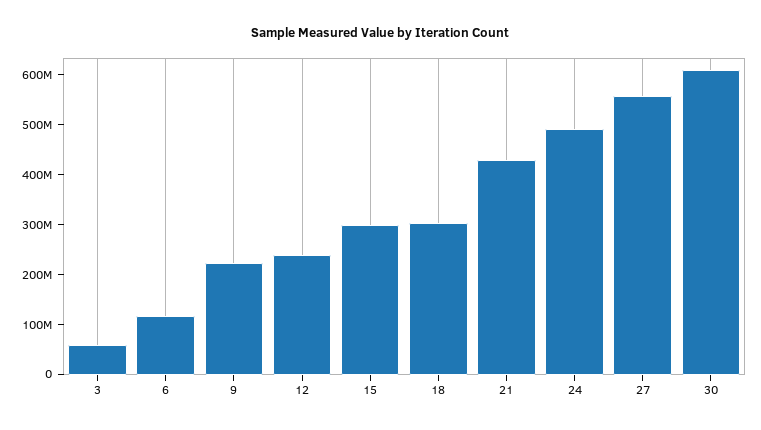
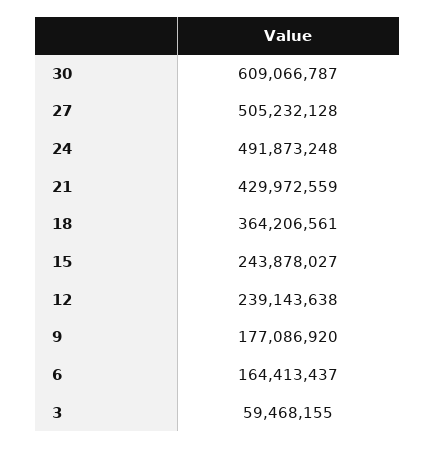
6: 120000000 -> 164413437
9: 220000000 -> 177086920
15: 300000000 -> 243878027
18: 300000000 -> 364206561
27: 560000000 -> 505232128

